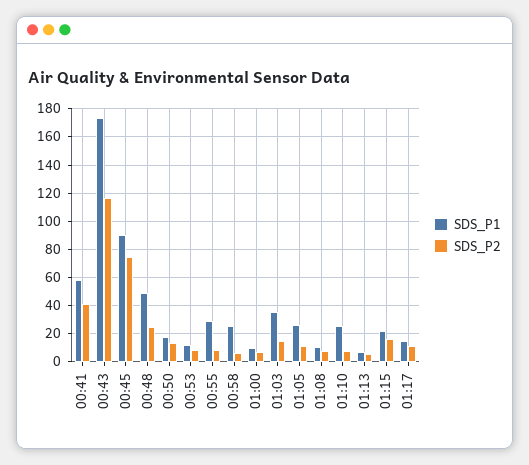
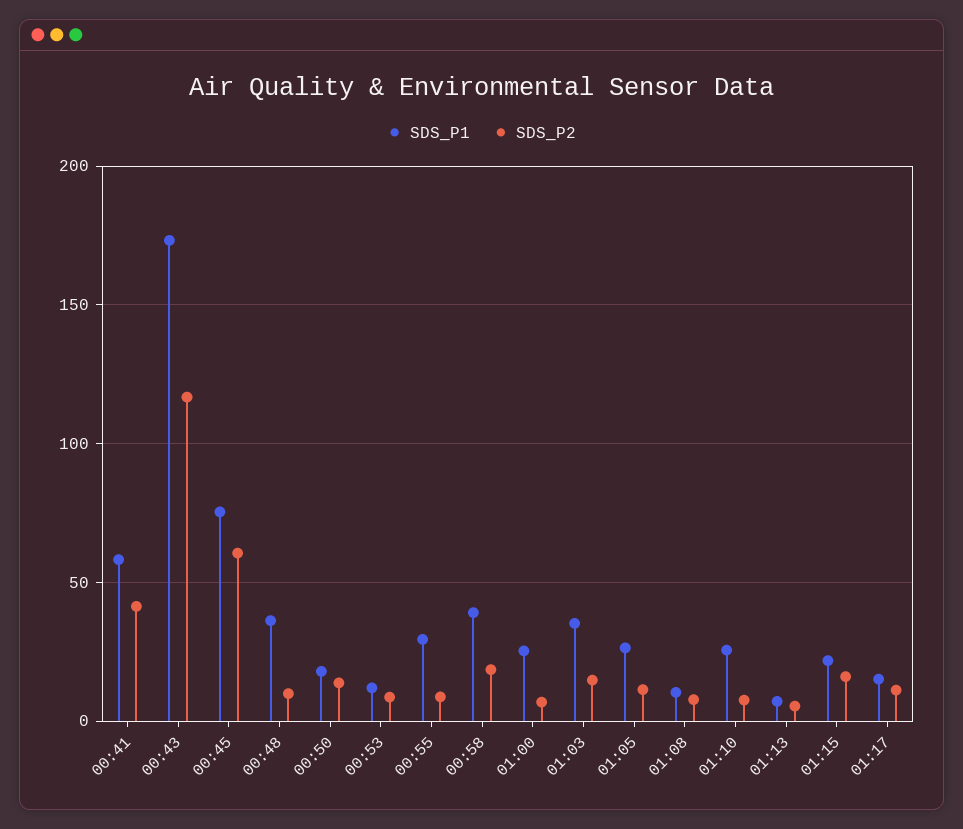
SDS_P1, 00:45: 90 -> 75
SDS_P2, 00:45: 75 -> 60
SDS_P1, 00:48: 50 -> 35
SDS_P2, 00:48: 25 -> 10
SDS_P1, 00:58: 25 -> 40
SDS_P2, 00:58: 5 -> 20
SDS_P1, 01:00: 10 -> 25

